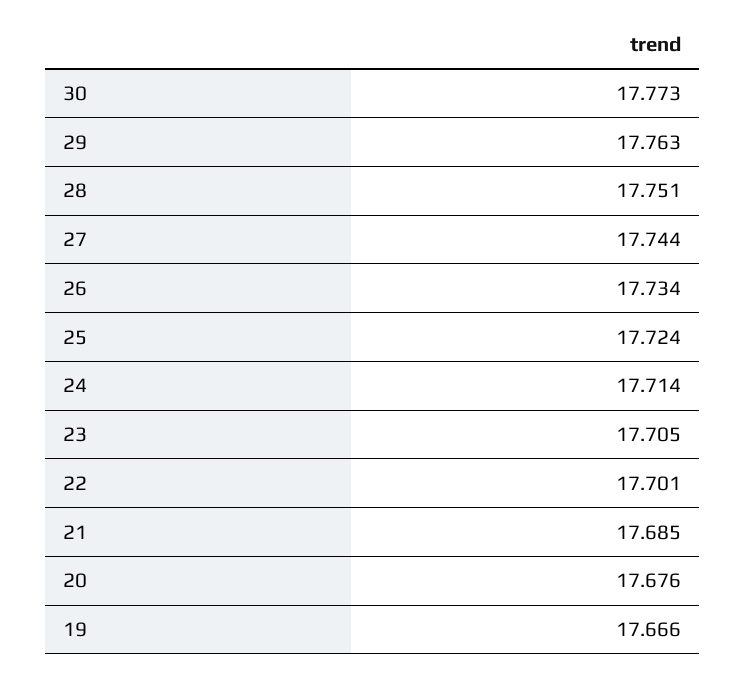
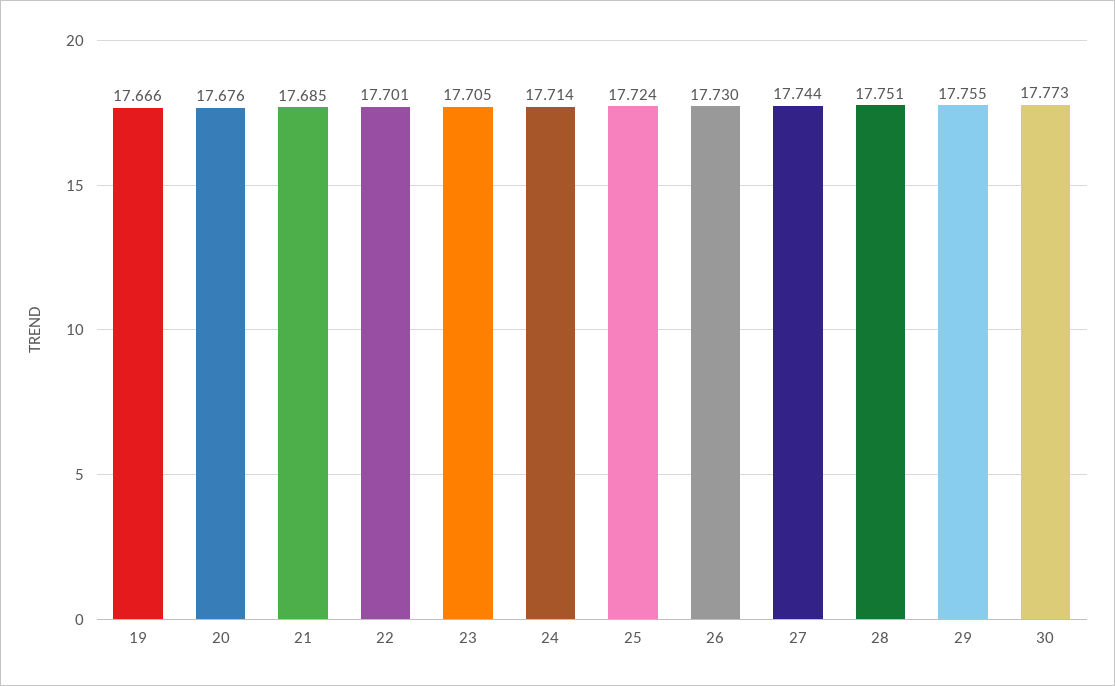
29: 17.763 -> 17.755
26: 17.734 -> 17.73

